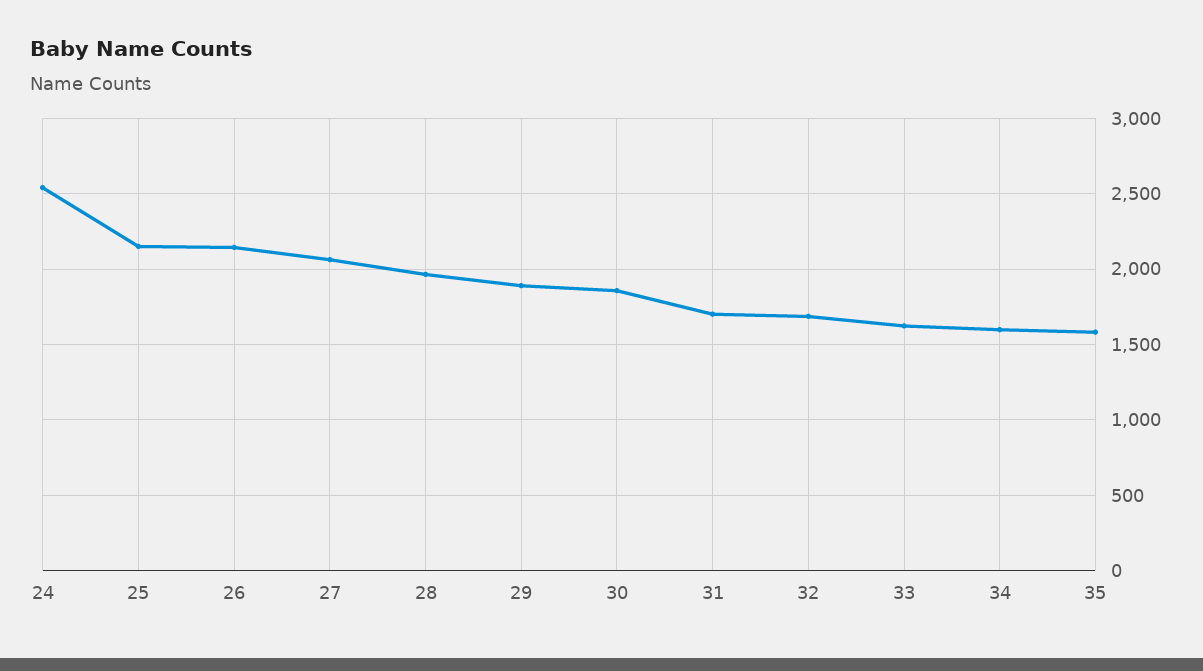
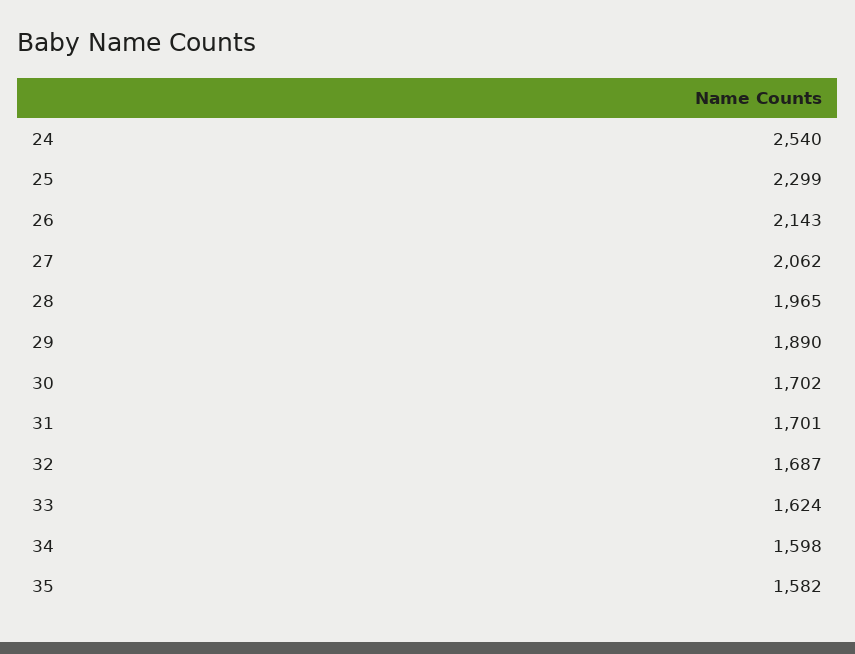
25: 2150 -> 2299
30: 1850 -> 1702

